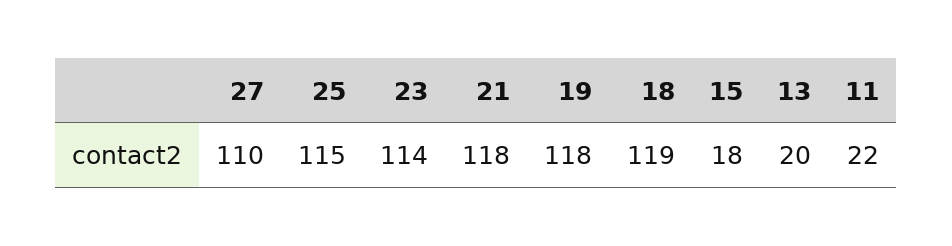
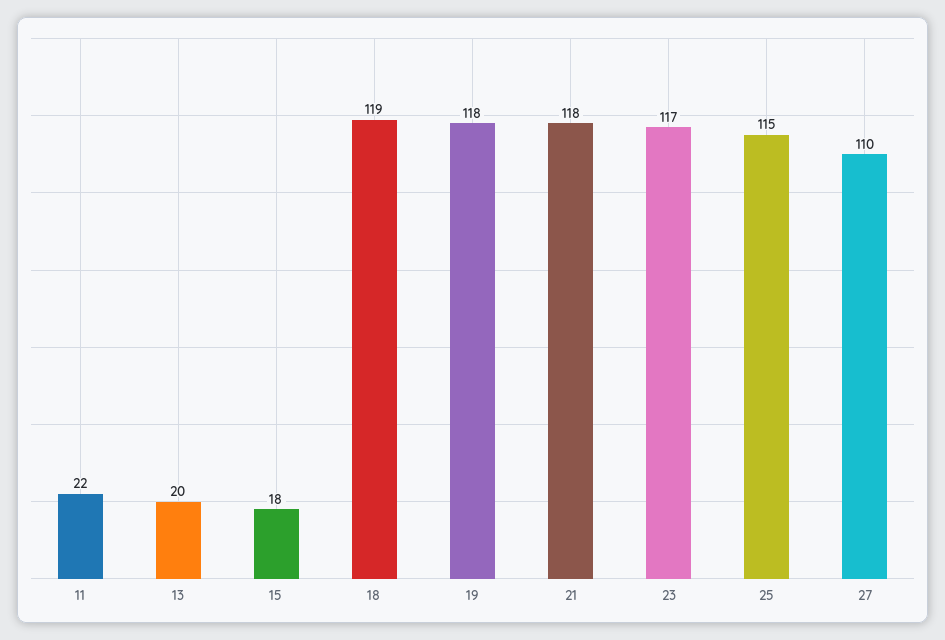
23: 114 -> 117

